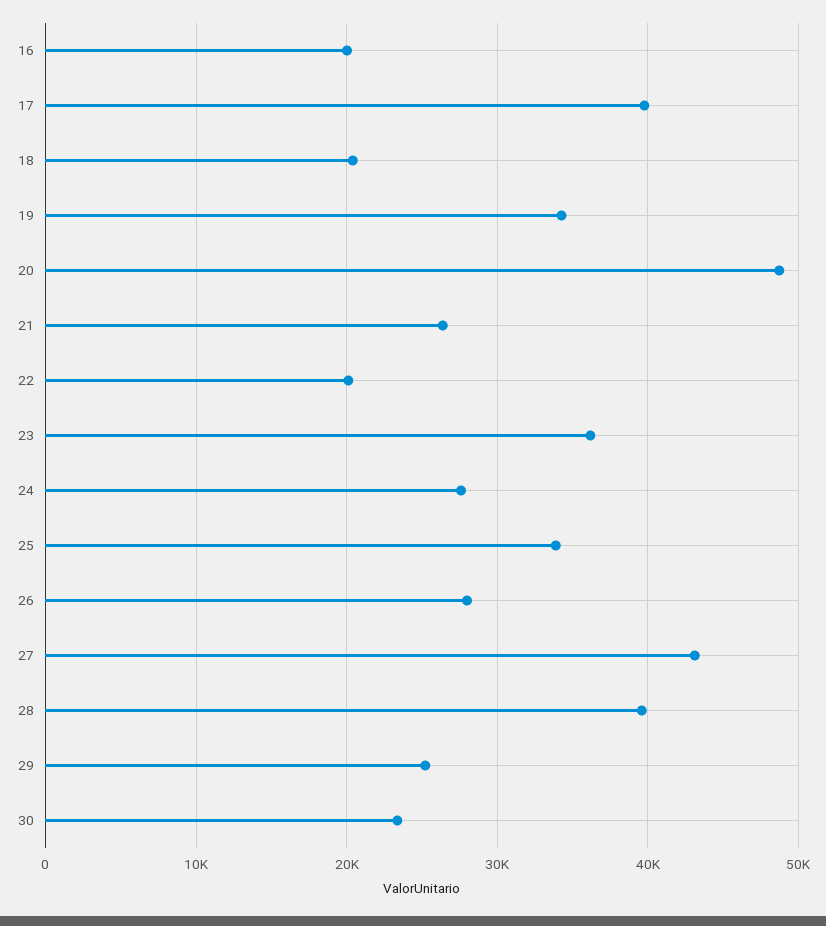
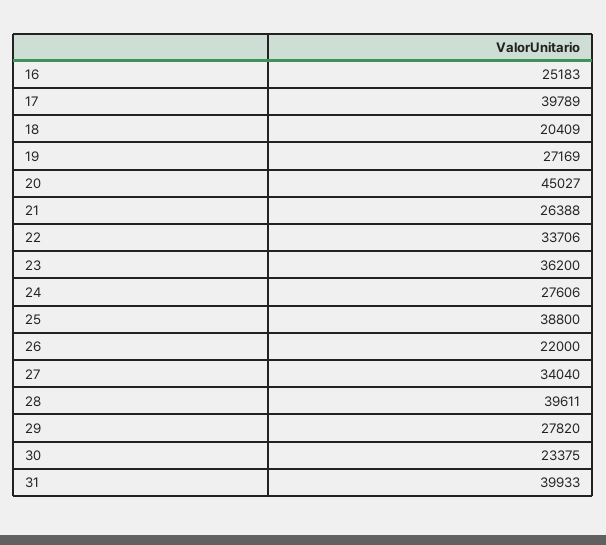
16: 20000 -> 25183
19: 34000 -> 27169
20: 49000 -> 45027
22: 20000 -> 33706
25: 34000 -> 38800
26: 28000 -> 22000
27: 43000 -> 34040
29: 25000 -> 27820
31: none -> 39933

